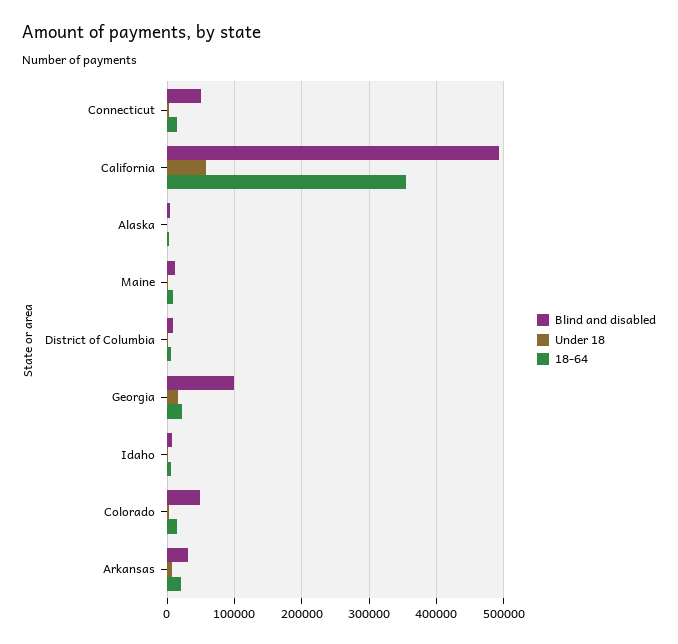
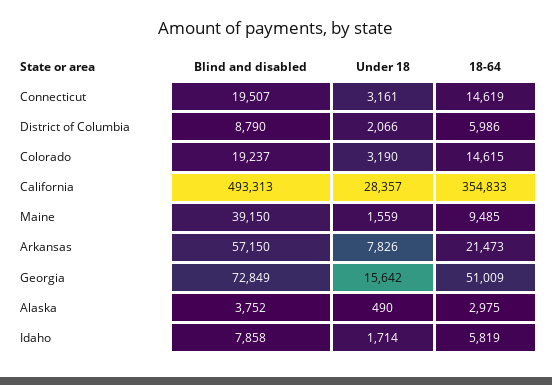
Blind and disabled, Connecticut: 50000 -> 19507
Under 18, California: 60000 -> 28357
Blind and disabled, Maine: 10000 -> 39150
Blind and disabled, Georgia: 100000 -> 72849
18-64, Georgia: 20000 -> 51009
Blind and disabled, Colorado: 50000 -> 19237
Blind and disabled, Arkansas: 30000 -> 57150

